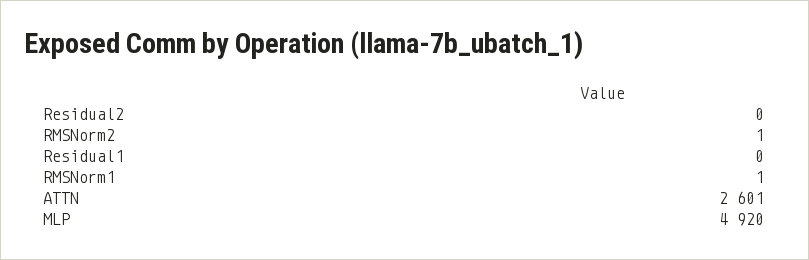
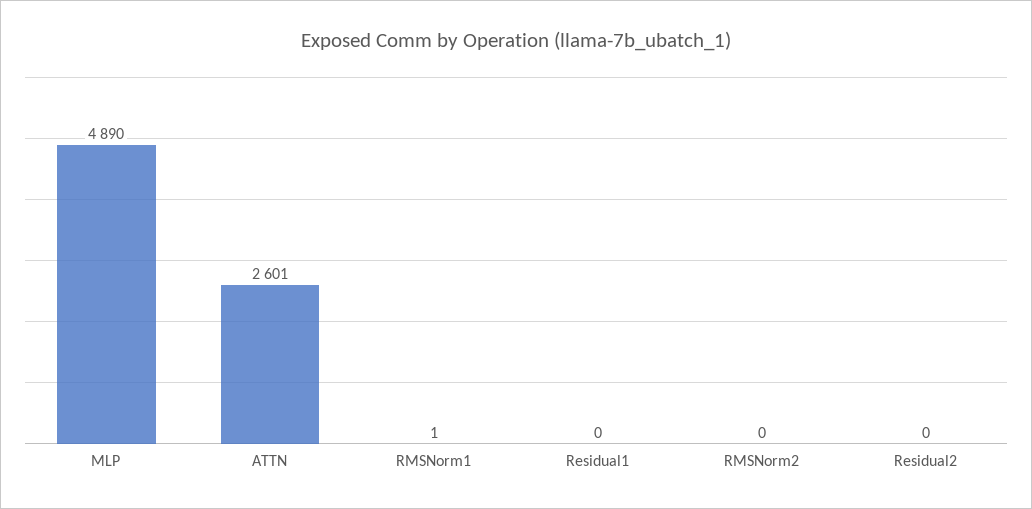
RMSNorm2: 1 -> 0
MLP: 4920 -> 4890

